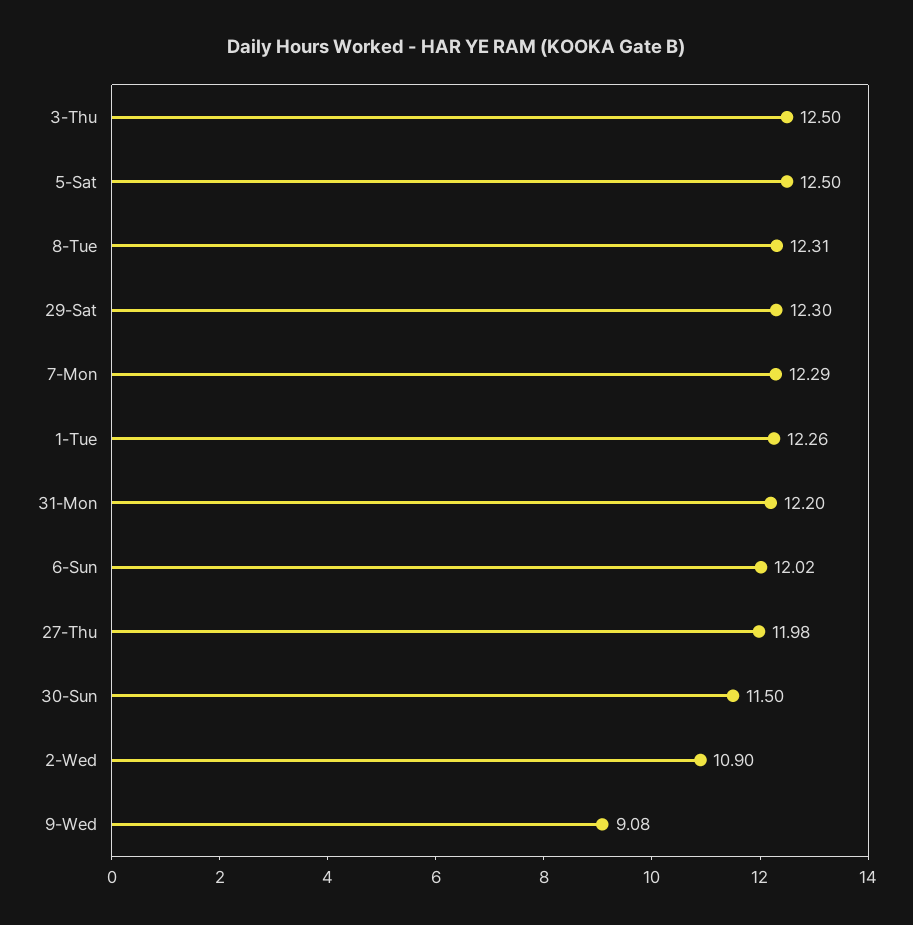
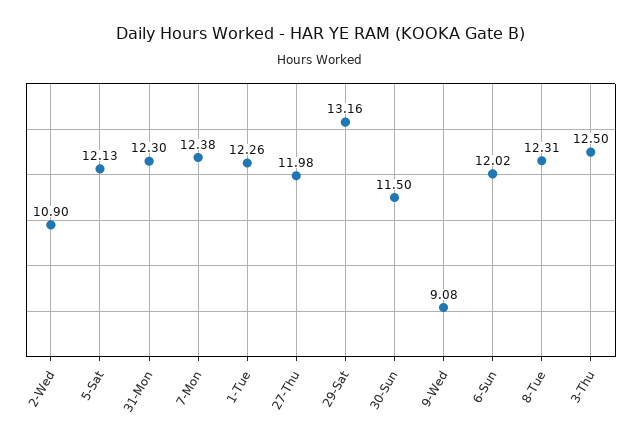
5-Sat: 12.5 -> 12.13
29-Sat: 12.3 -> 13.16
7-Mon: 12.29 -> 12.38
31-Mon: 12.2 -> 12.3

